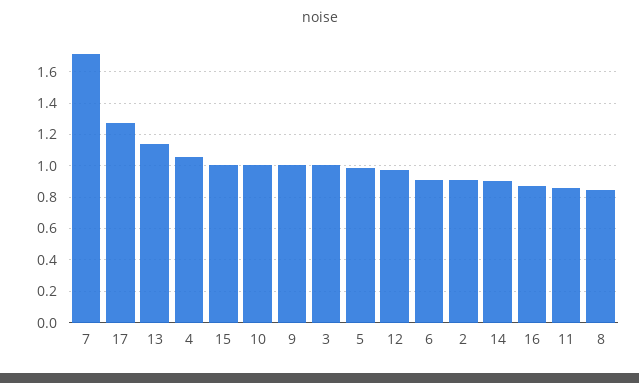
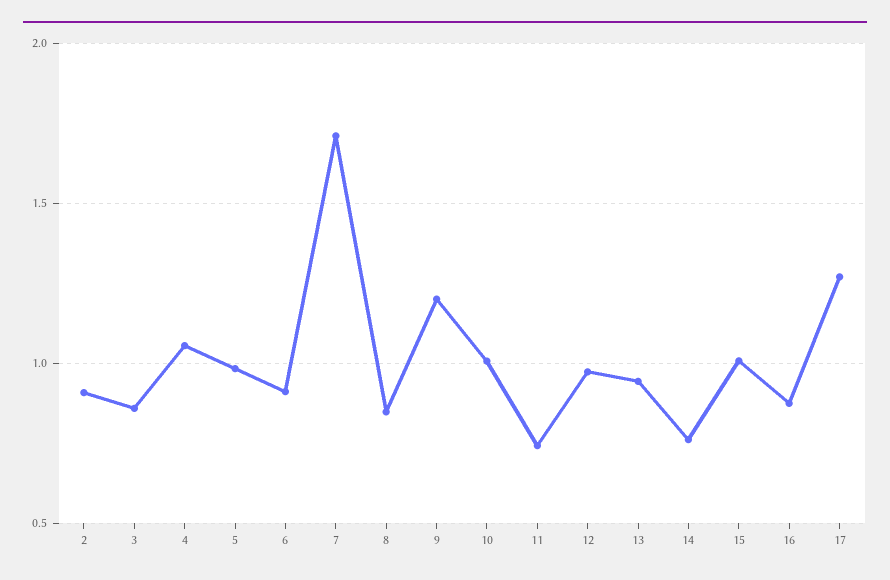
13: 1.15 -> 0.95
9: 1 -> 1.2
3: 1 -> 0.85
14: 0.9 -> 0.75
11: 0.85 -> 0.75

